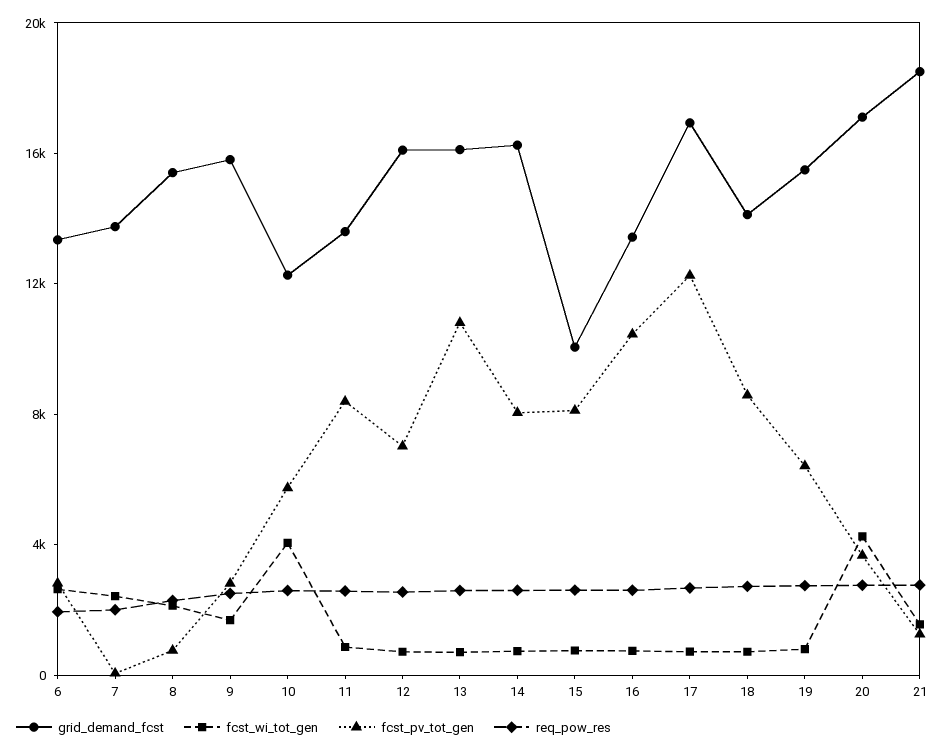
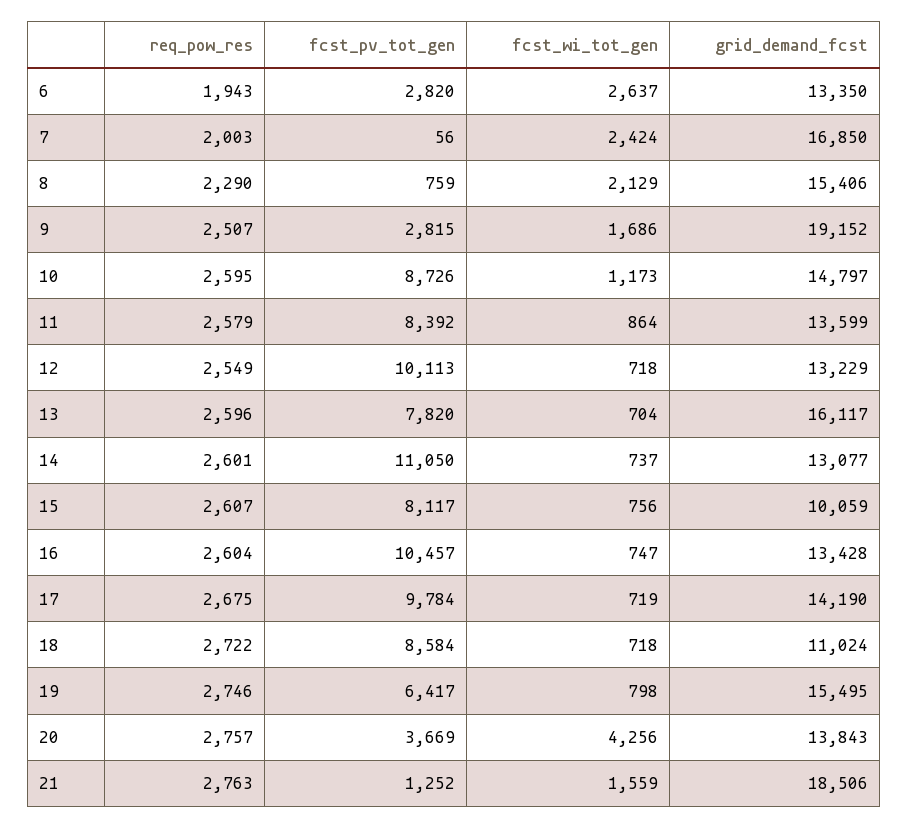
grid_demand_fcst, 7: 14000 -> 16850
grid_demand_fcst, 9: 16000 -> 19152
grid_demand_fcst, 10: 12000 -> 14797
fcst_wi_tot_gen, 10: 4000 -> 1173
fcst_pv_tot_gen, 10: 6000 -> 8726
grid_demand_fcst, 12: 16000 -> 13229
fcst_pv_tot_gen, 12: 7000 -> 10113
fcst_pv_tot_gen, 13: 11000 -> 7820
grid_demand_fcst, 14: 16000 -> 13077
fcst_pv_tot_gen, 14: 8000 -> 11050
grid_demand_fcst, 17: 17000 -> 14190
fcst_pv_tot_gen, 17: 12000 -> 9784
grid_demand_fcst, 18: 14000 -> 11024
grid_demand_fcst, 20: 17000 -> 13843

